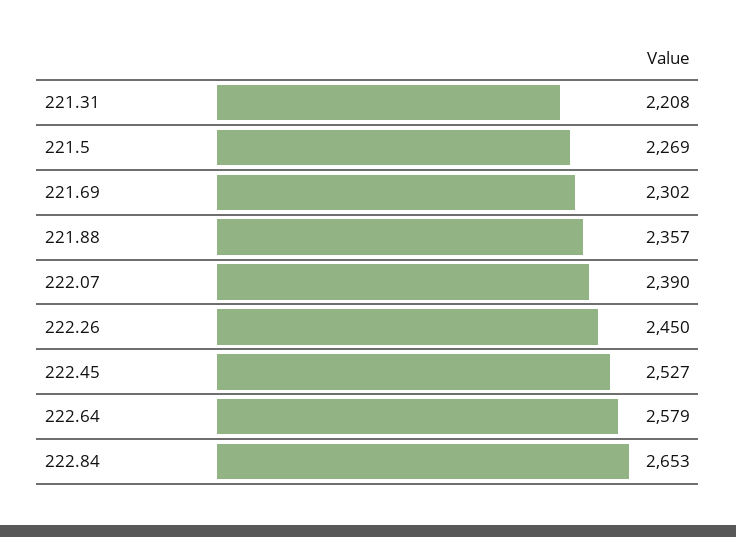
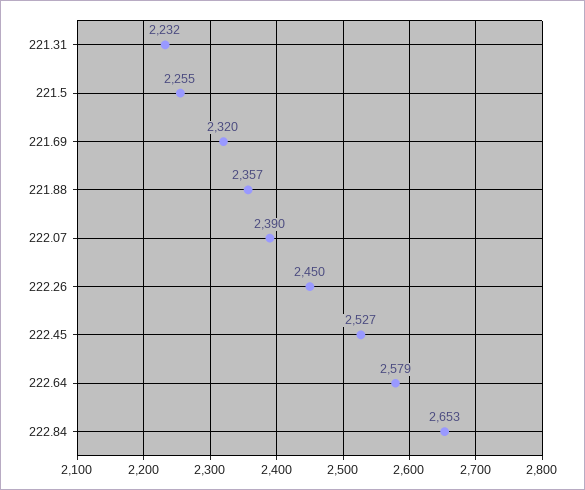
221.31: 2208 -> 2232
221.5: 2269 -> 2255
221.69: 2302 -> 2320

